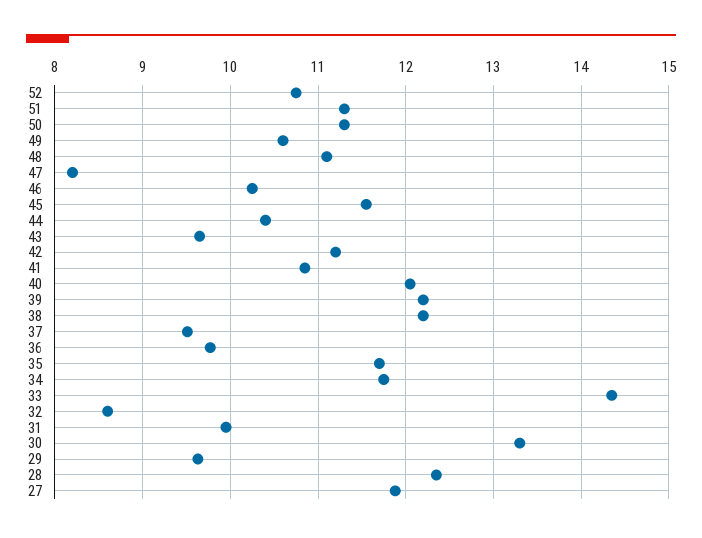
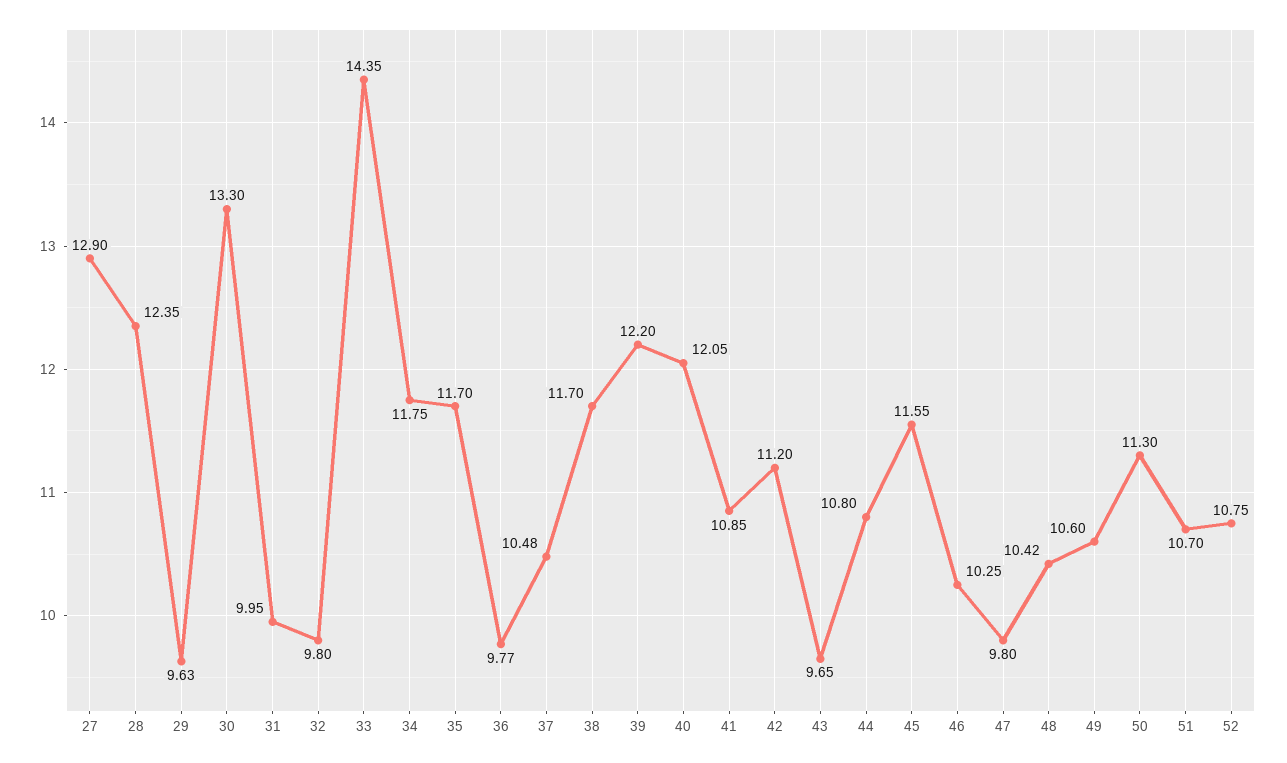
51: 11.3 -> 10.7
48: 11.1 -> 10.42
47: 8.2 -> 9.8
44: 10.4 -> 10.8
38: 12.2 -> 11.7
37: 9.5 -> 10.48
32: 8.6 -> 9.8
27: 11.9 -> 12.9

